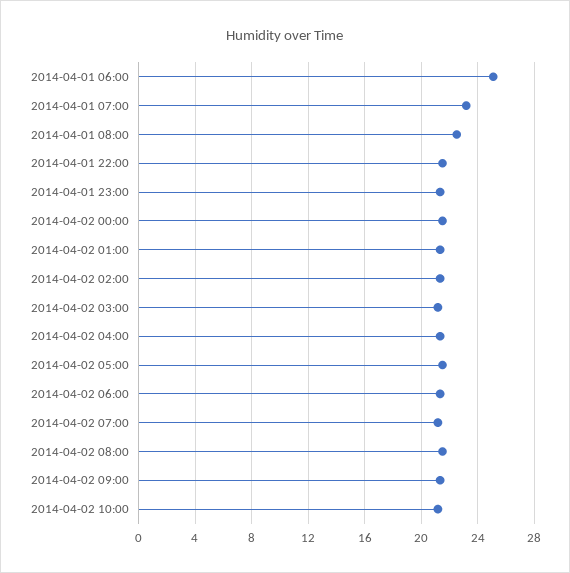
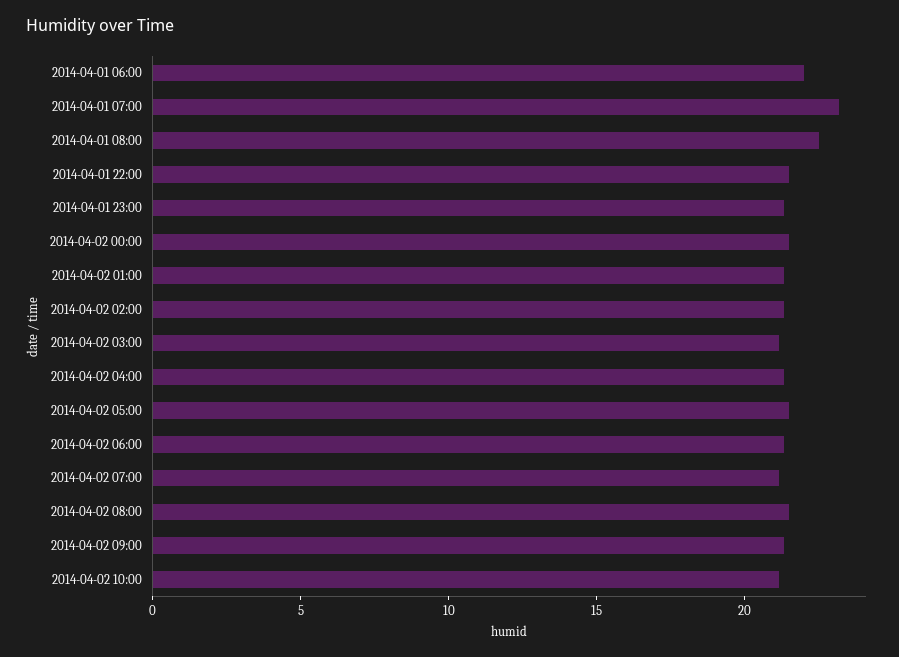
2014-04-01 06:00: 25 -> 22

